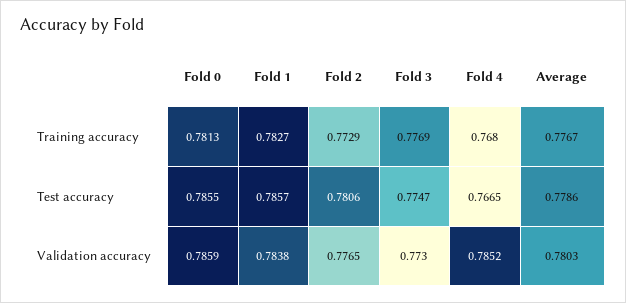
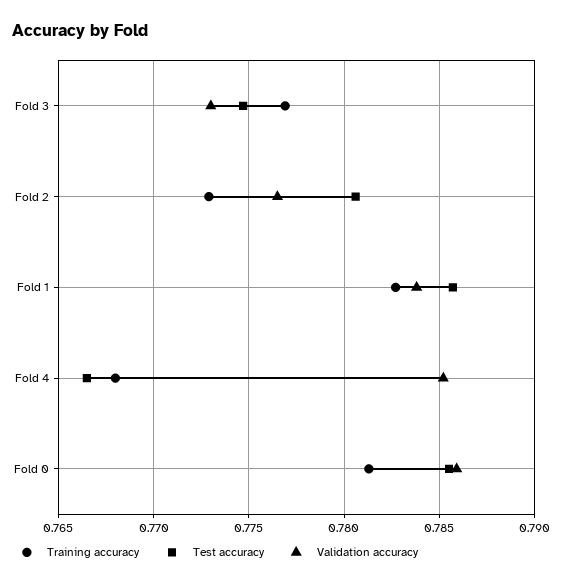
Training accuracy, Average: 0.7767 -> none
Test accuracy, Average: 0.7786 -> none
Validation accuracy, Average: 0.7803 -> none

